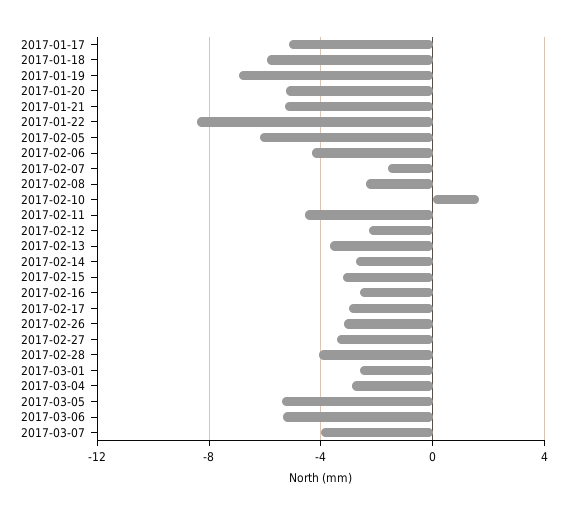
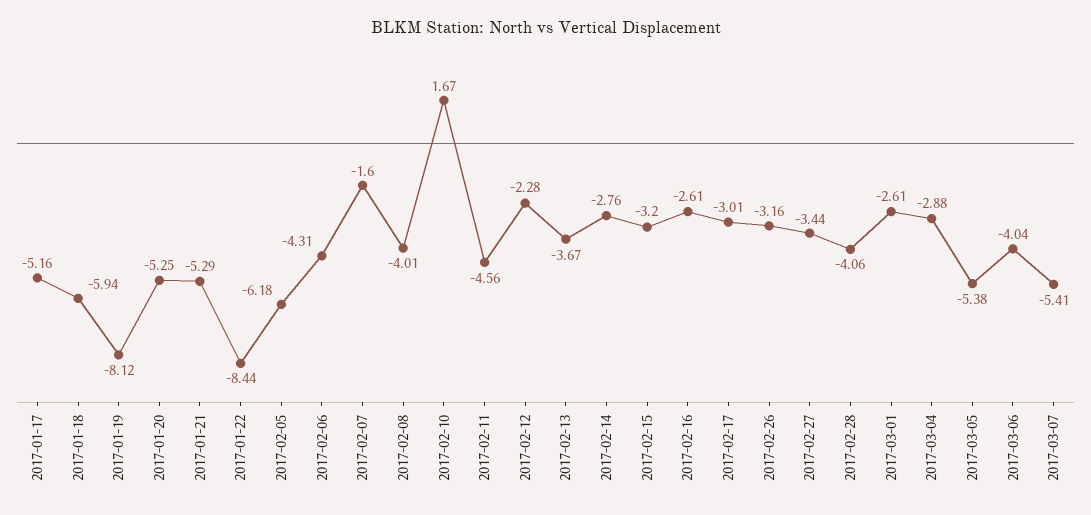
2017-01-19: -7 -> -8.12
2017-02-08: -2.5 -> -4.01
2017-03-06: -5.5 -> -4.04
2017-03-07: -4 -> -5.41

